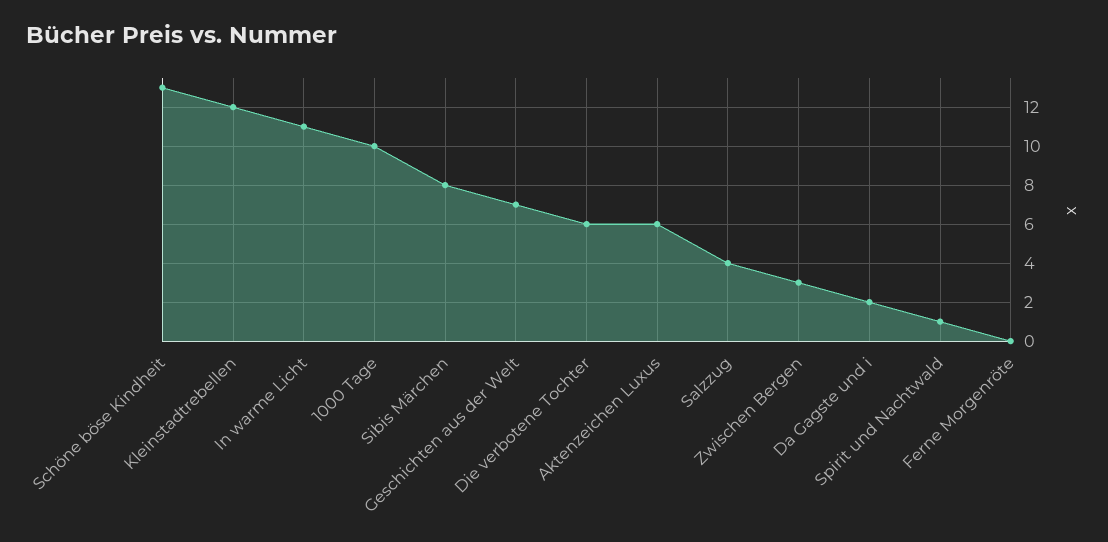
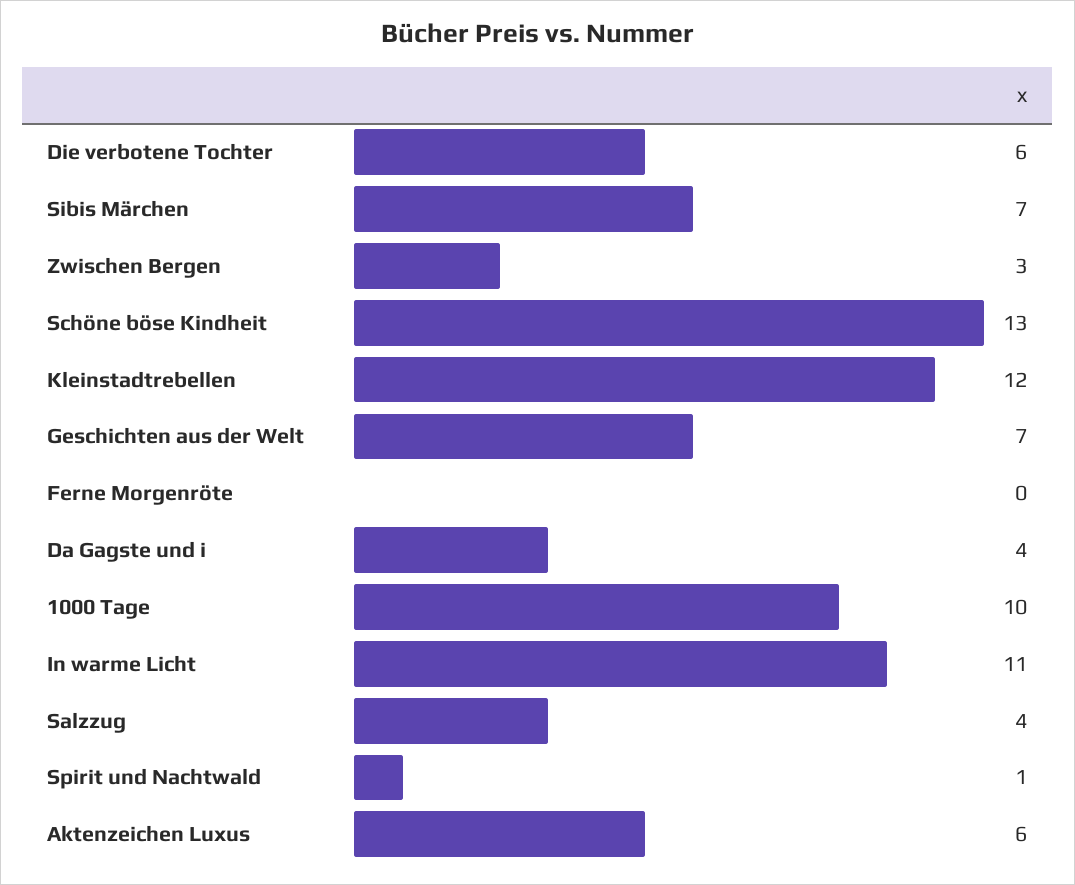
Sibis Märchen: 8 -> 7
Da Gagste und i: 2 -> 4

